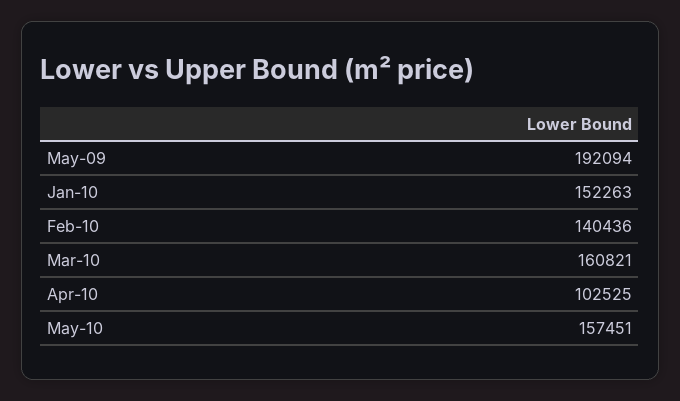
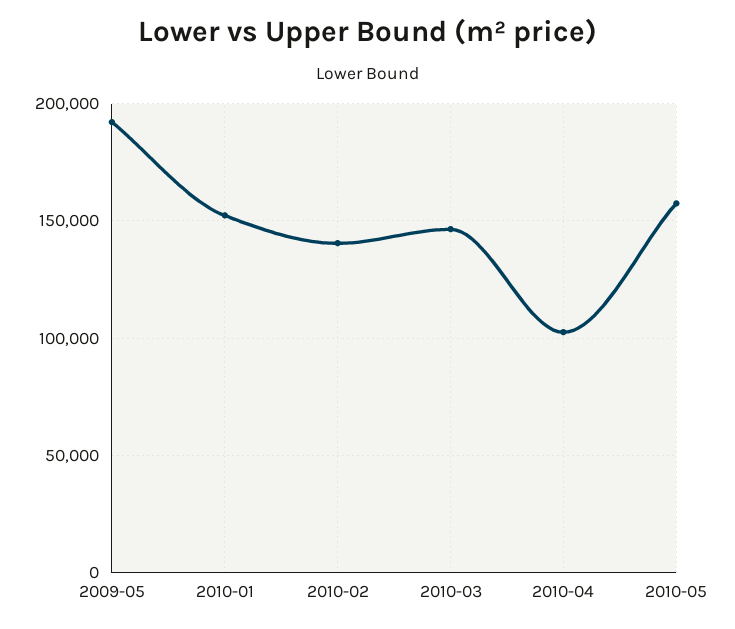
Mar-10: 160821 -> 145000

